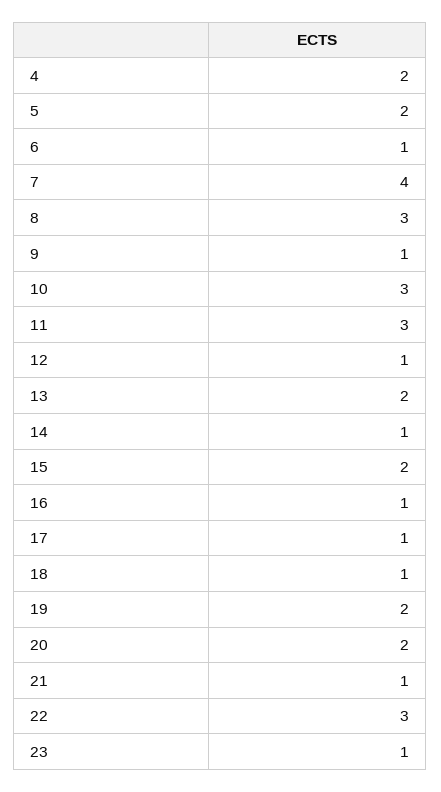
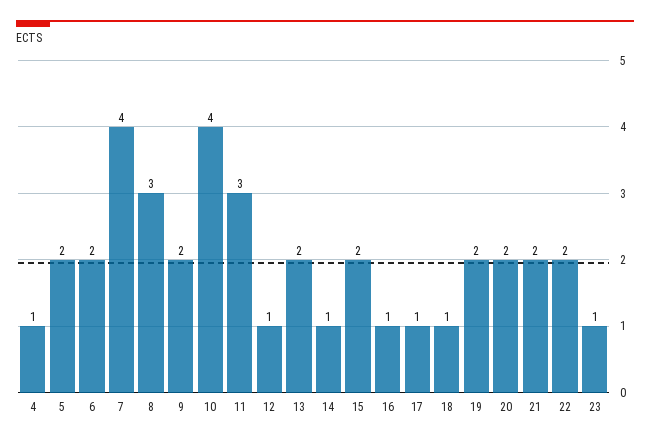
4: 2 -> 1
6: 1 -> 2
9: 1 -> 2
10: 3 -> 4
21: 1 -> 2
22: 3 -> 2

